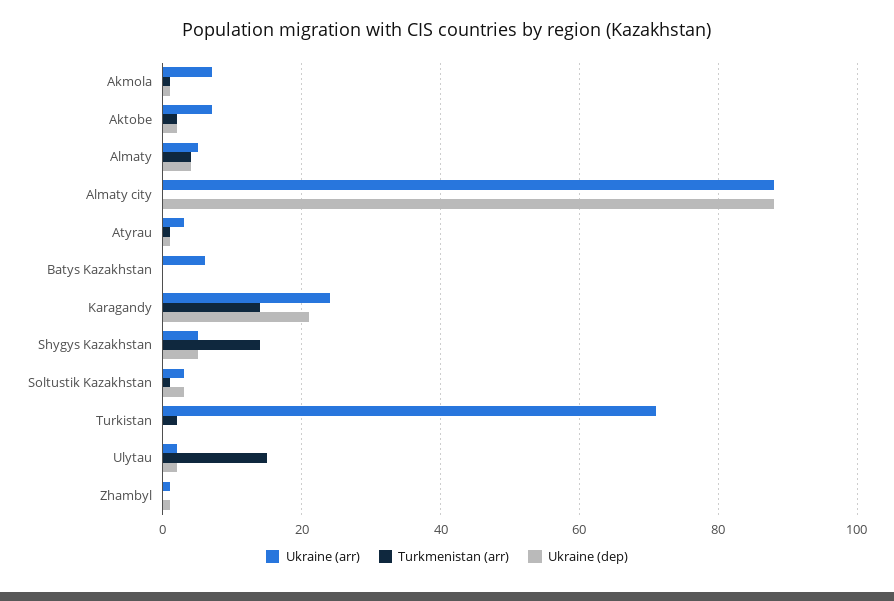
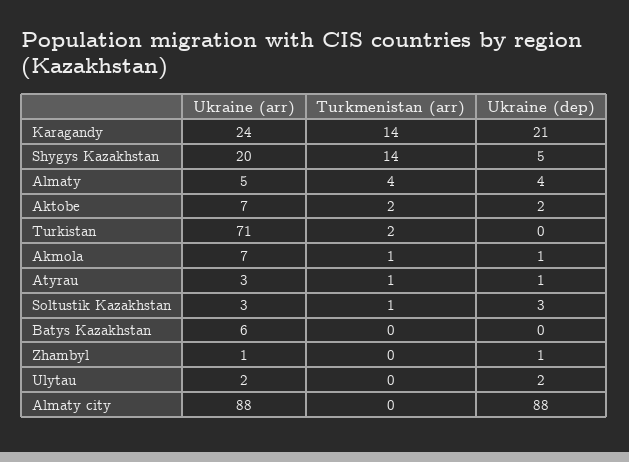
Ukraine (arr), Shygys Kazakhstan: 5 -> 20
Turkmenistan (arr), Ulytau: 15 -> 0

